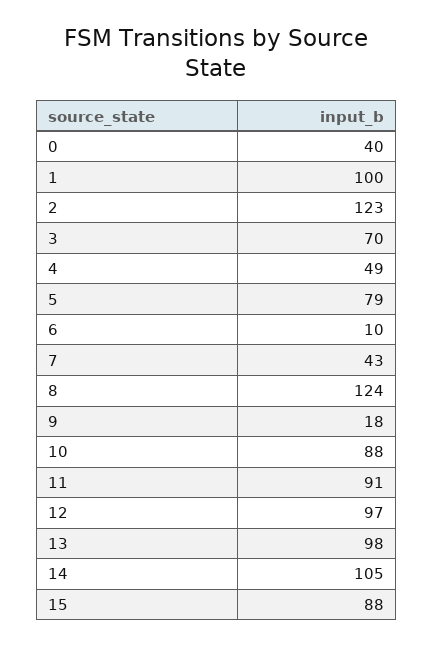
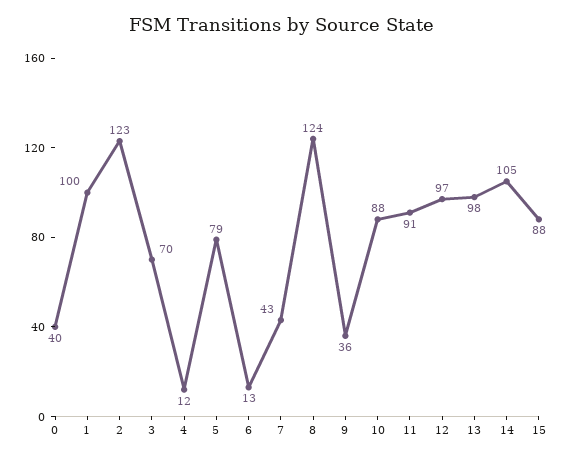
4: 49 -> 12
6: 10 -> 13
9: 18 -> 36

